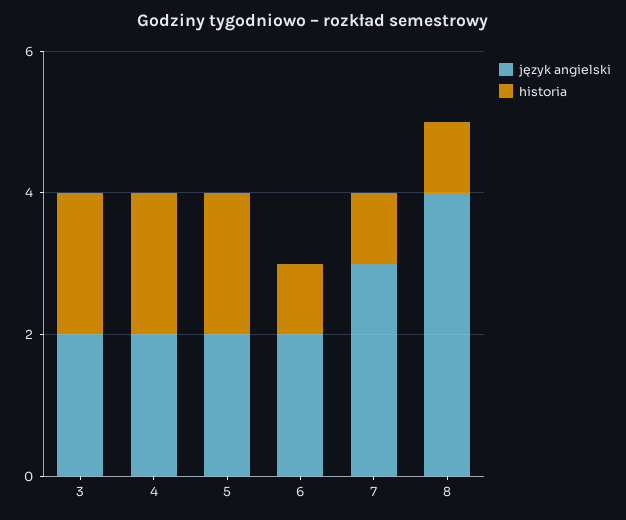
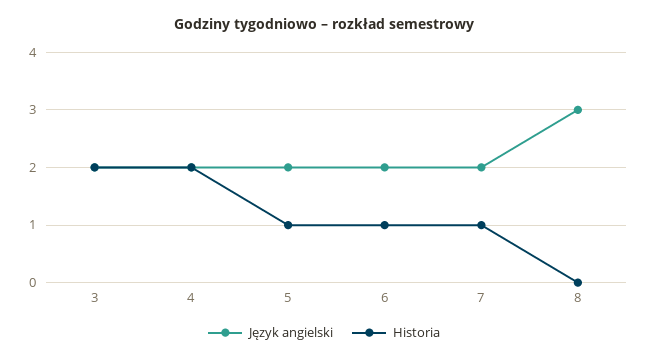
historia, 5: 2 -> 1
język angielski, 7: 3 -> 2
język angielski, 8: 4 -> 3
historia, 8: 1 -> 0

